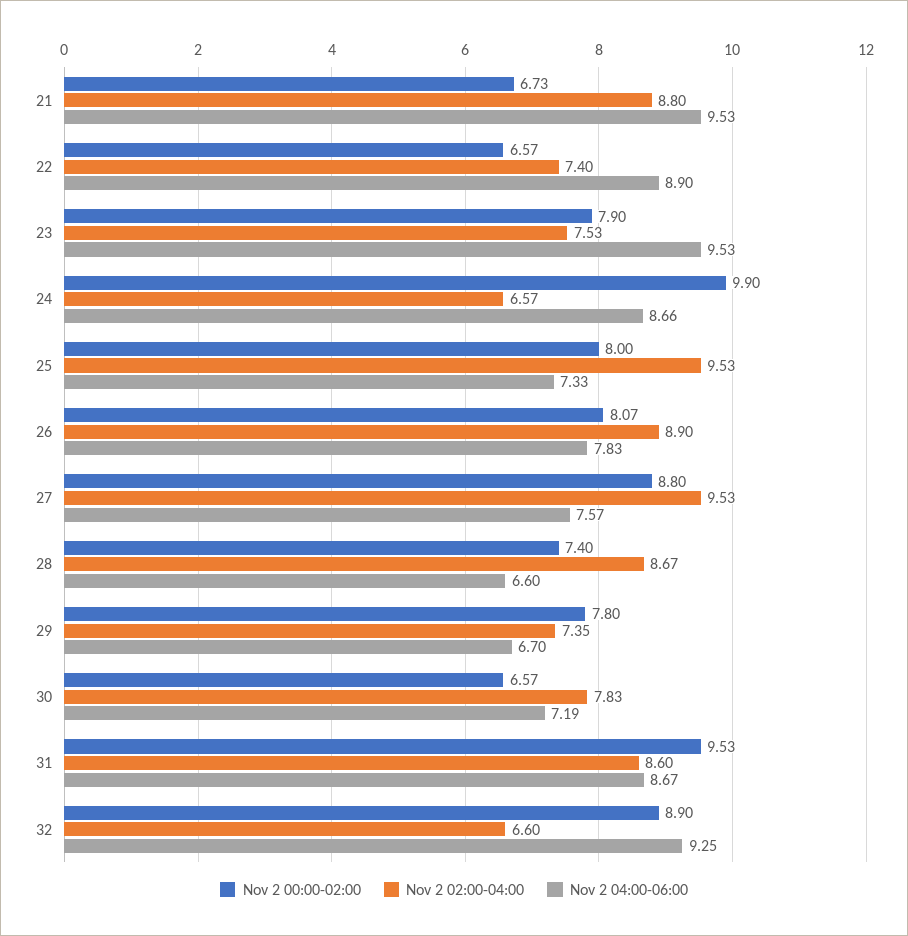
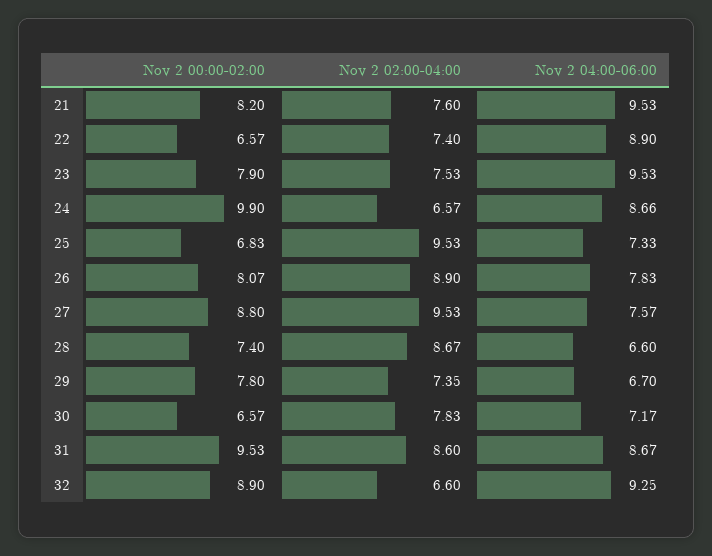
Nov 2 00:00-02:00, 21: 6.73 -> 8.2
Nov 2 02:00-04:00, 21: 8.8 -> 7.6
Nov 2 00:00-02:00, 25: 8 -> 6.83
Nov 2 04:00-06:00, 30: 7.19 -> 7.17

